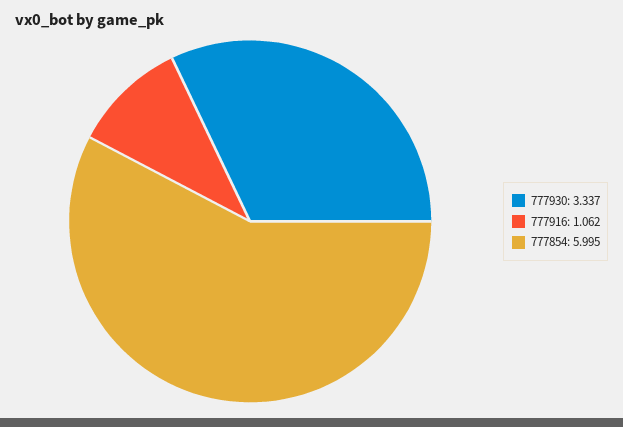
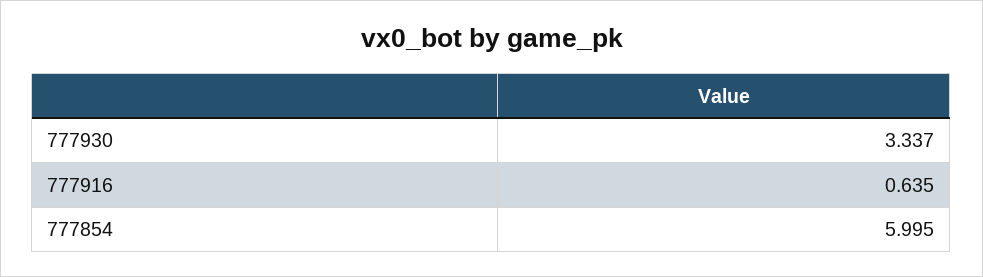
777916: 1.062 -> 0.635

